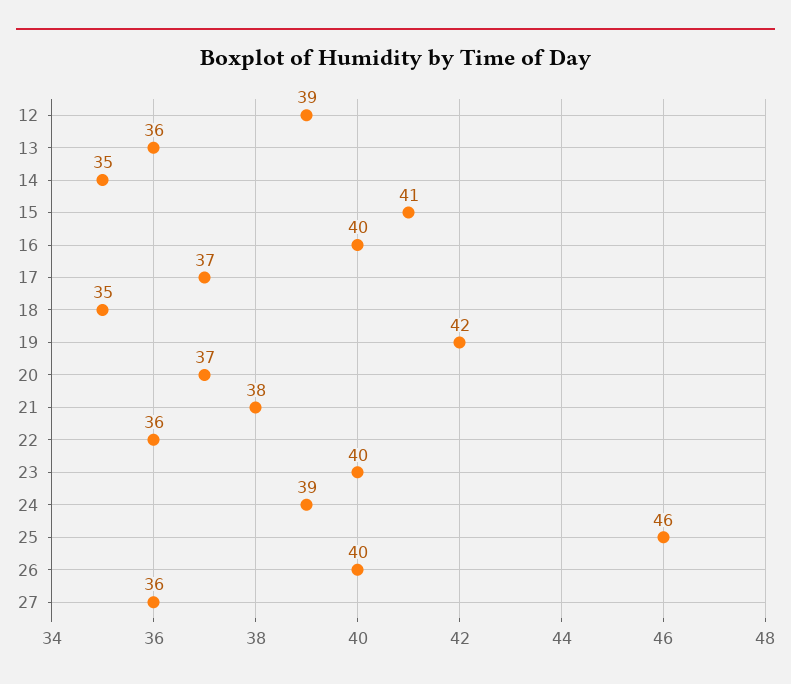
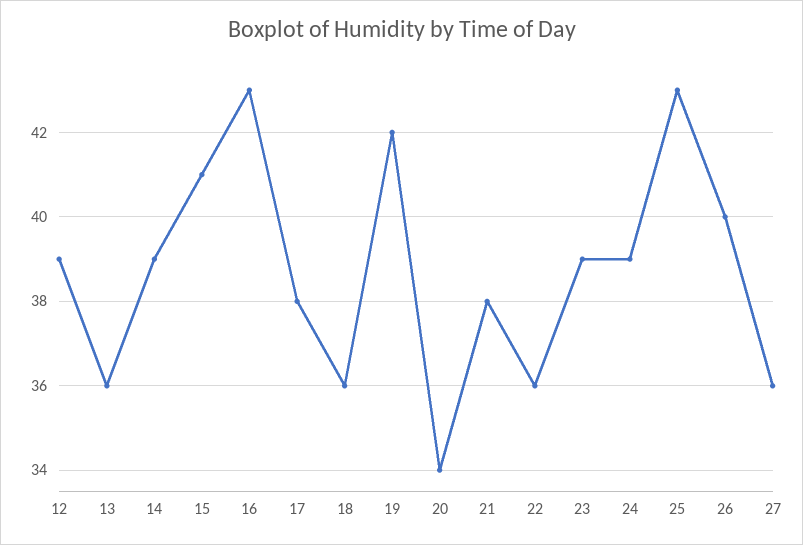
14: 35 -> 39
16: 40 -> 43
17: 37 -> 38
18: 35 -> 36
20: 37 -> 34
23: 40 -> 39
25: 46 -> 43

